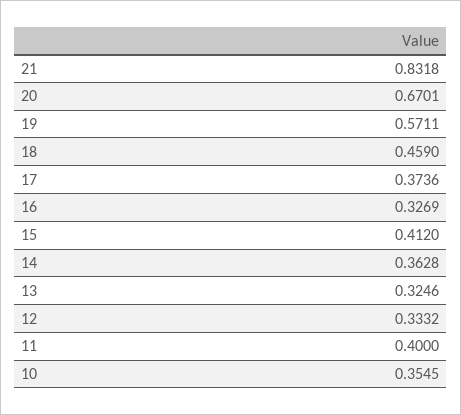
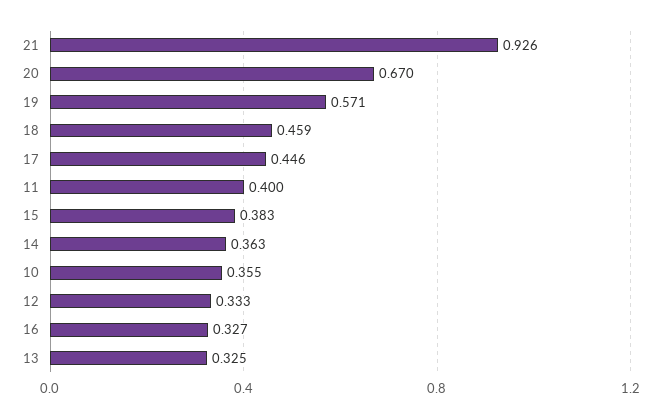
21: 0.8318 -> 0.926
17: 0.3736 -> 0.446
15: 0.412 -> 0.383

